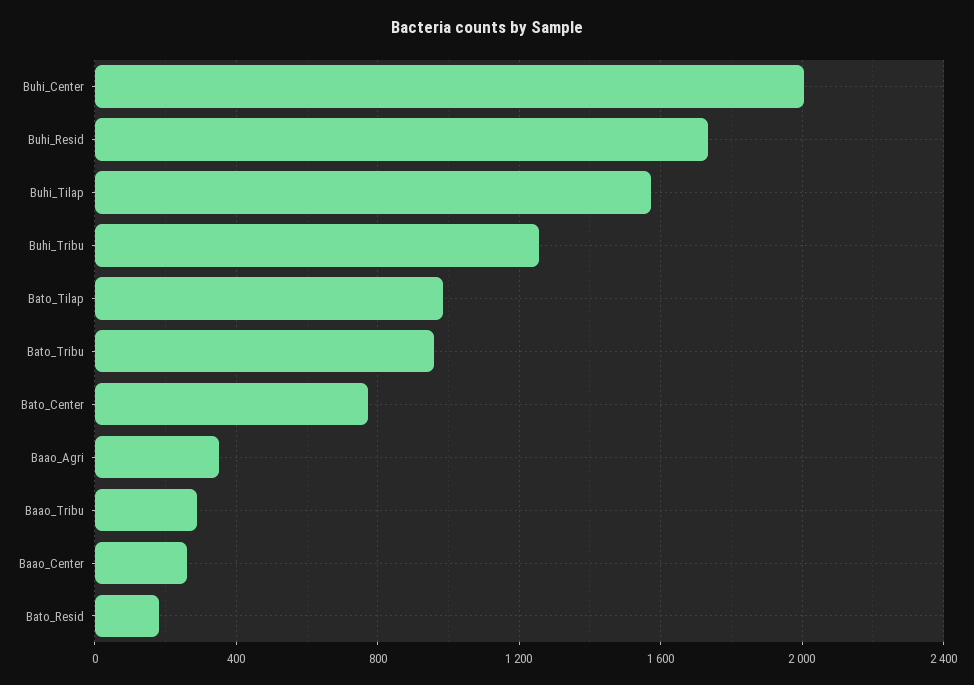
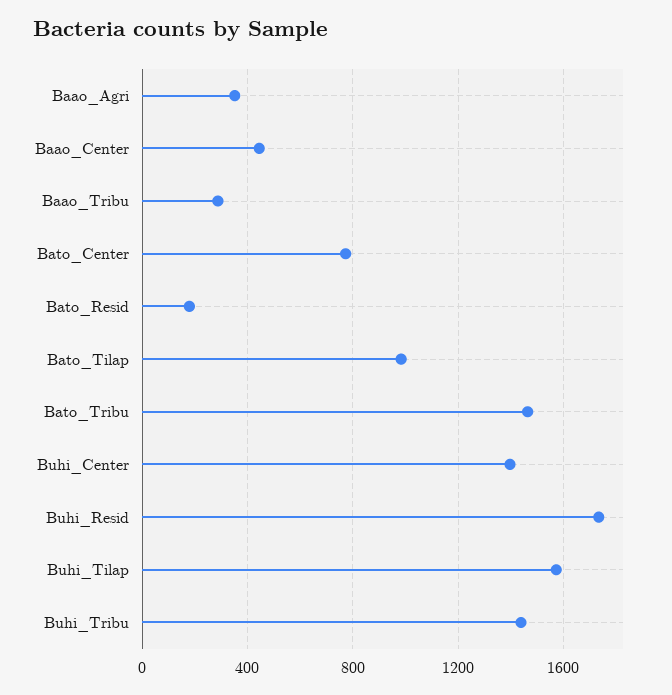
Buhi_Center: 2000 -> 1400
Buhi_Tribu: 1250 -> 1450
Bato_Tribu: 950 -> 1450
Baao_Center: 250 -> 450

